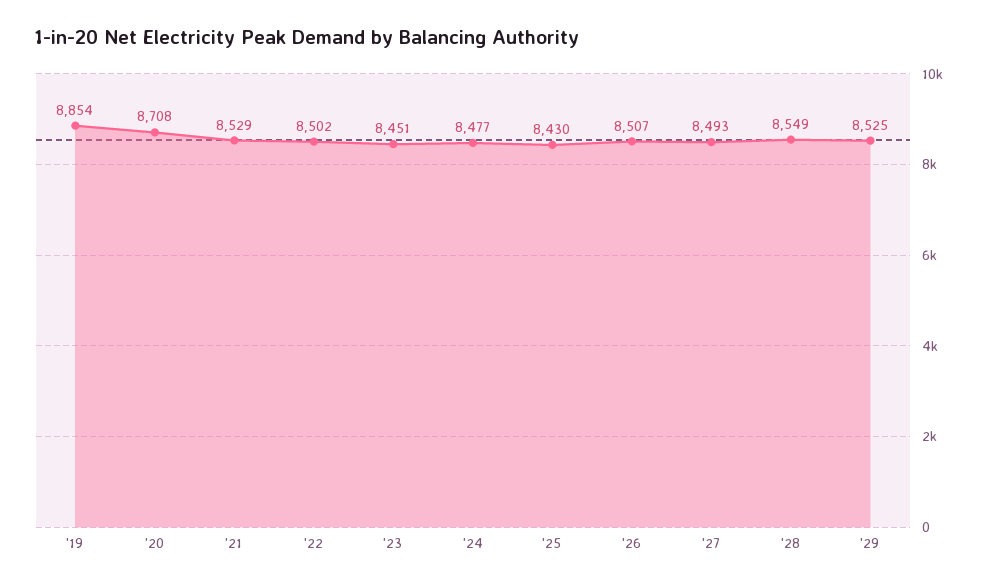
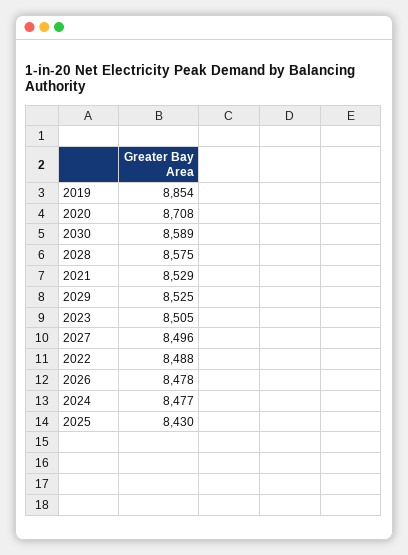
'22: 8502 -> 8488
'23: 8451 -> 8505
'26: 8507 -> 8478
'27: 8493 -> 8496
'28: 8549 -> 8575
2030: none -> 8589

